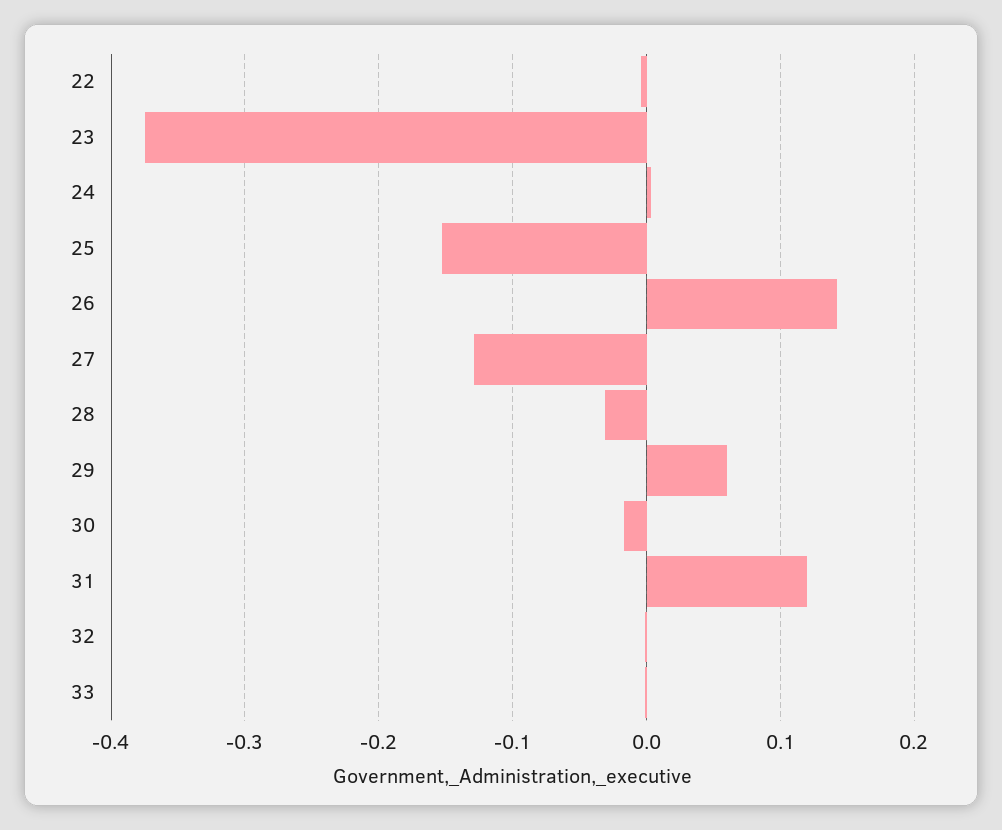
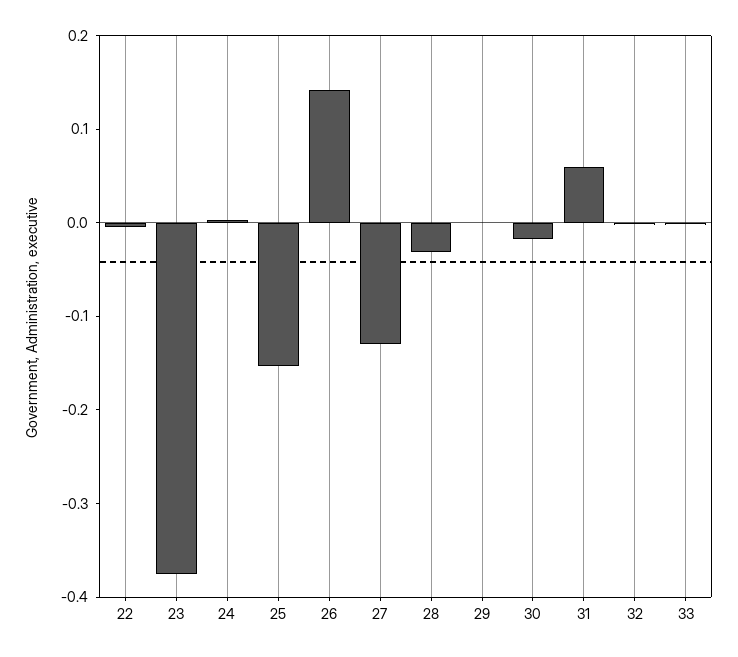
29: 0.06 -> 0
31: 0.12 -> 0.06

